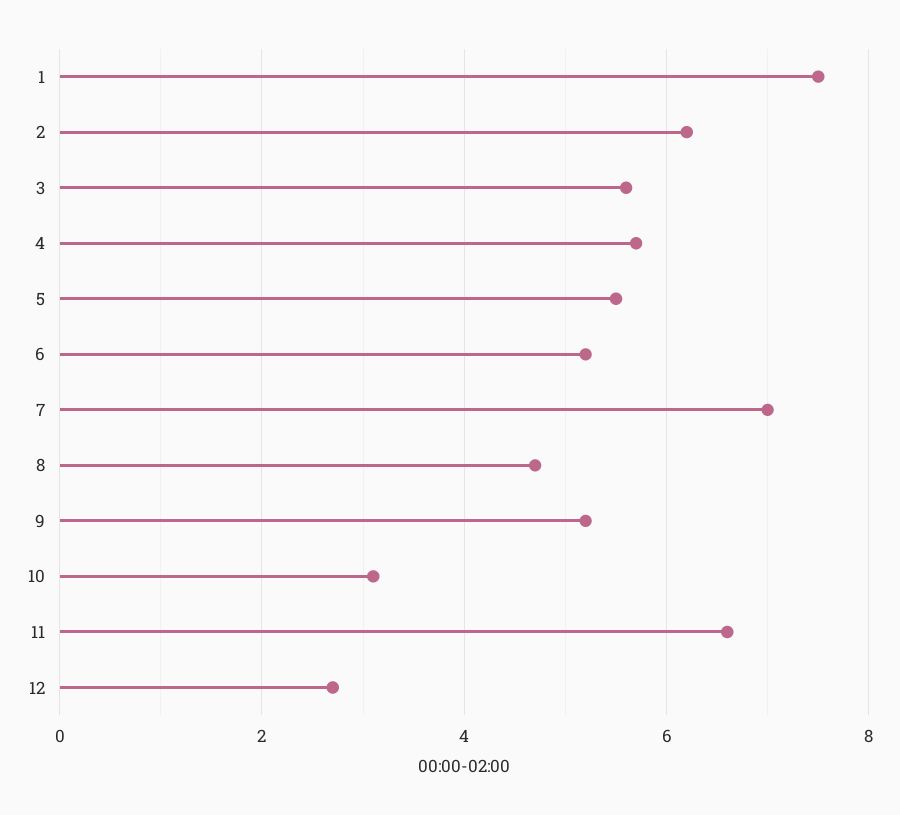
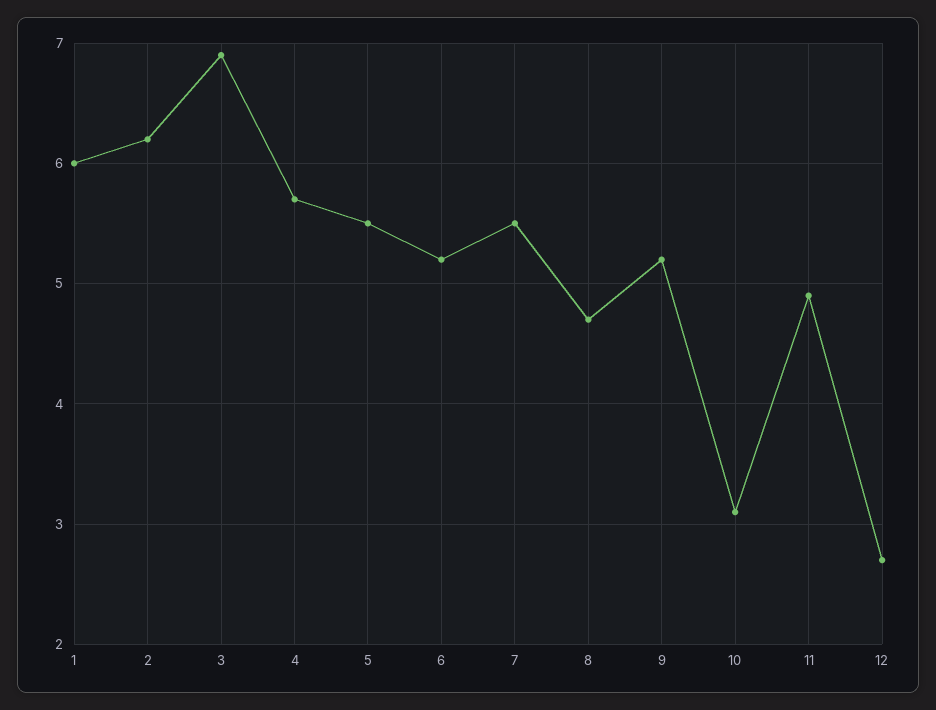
1: 7.5 -> 6
3: 5.5 -> 6.9
7: 7 -> 5.5
11: 6.5 -> 4.9

